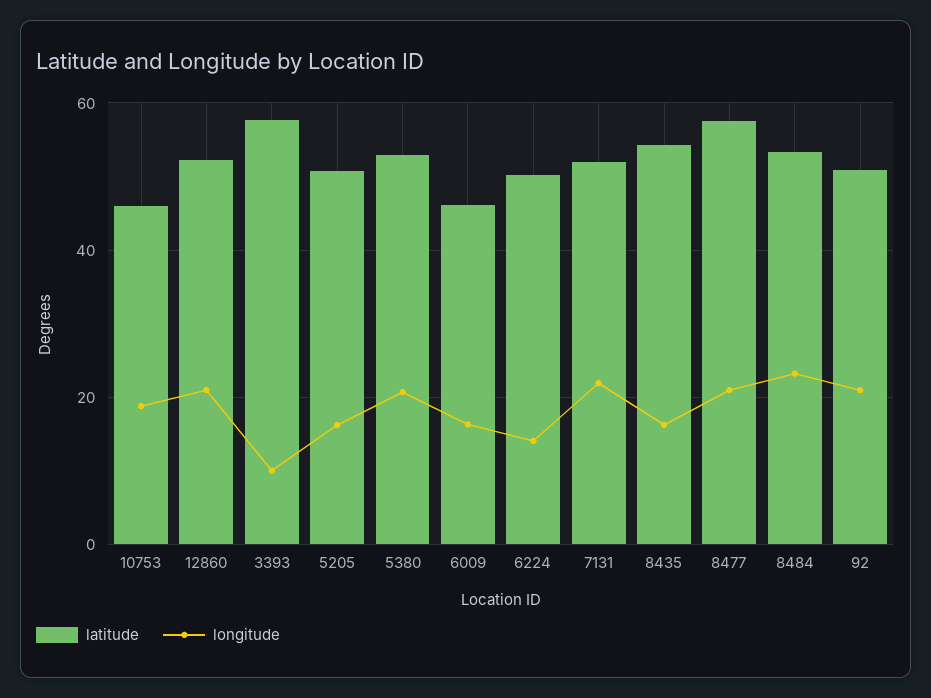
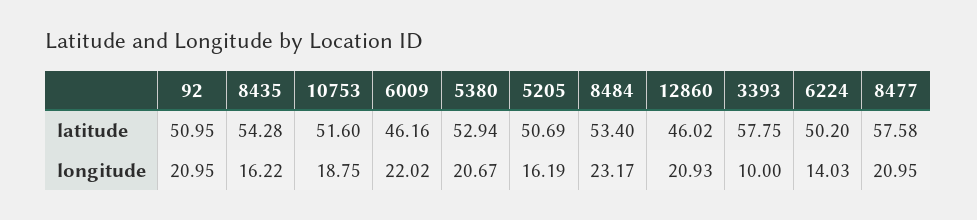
latitude, 10753: 46 -> 51.6
latitude, 12860: 52 -> 46.02
longitude, 6009: 16 -> 22.02
latitude, 7131: 52 -> none
longitude, 7131: 22 -> none

